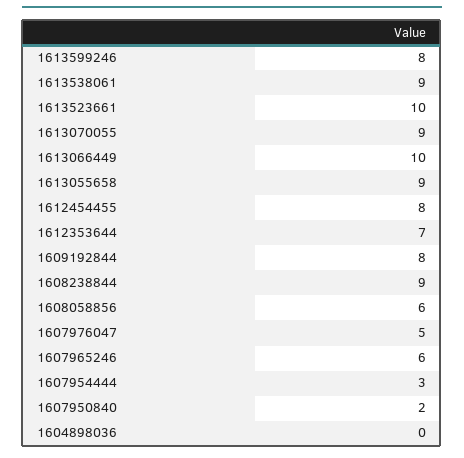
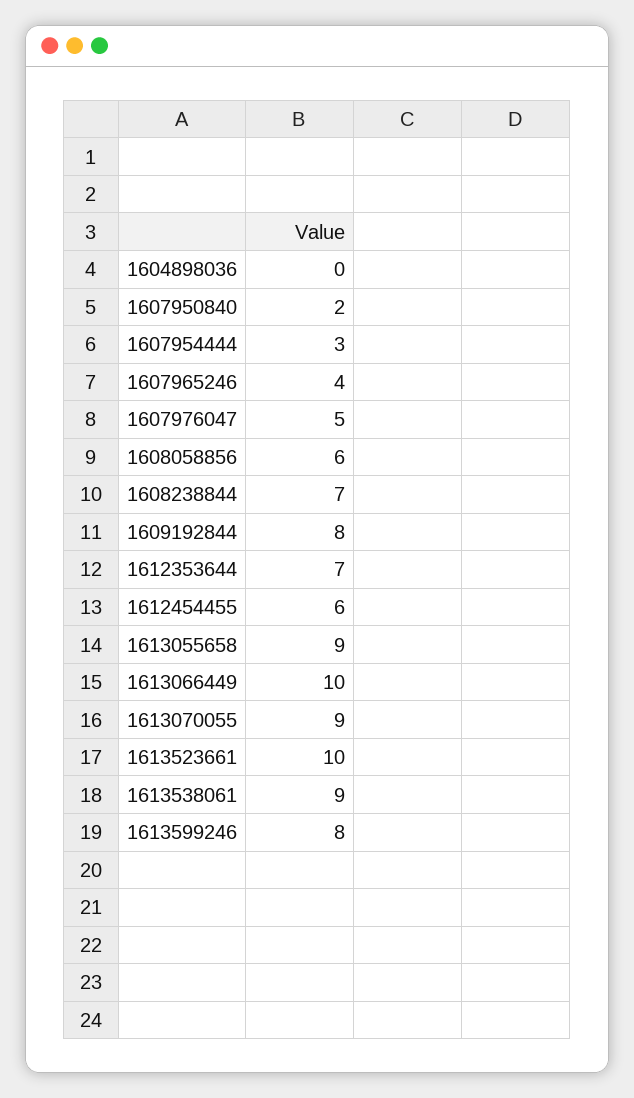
1612454455: 8 -> 6
1608238844: 9 -> 7
1607965246: 6 -> 4

